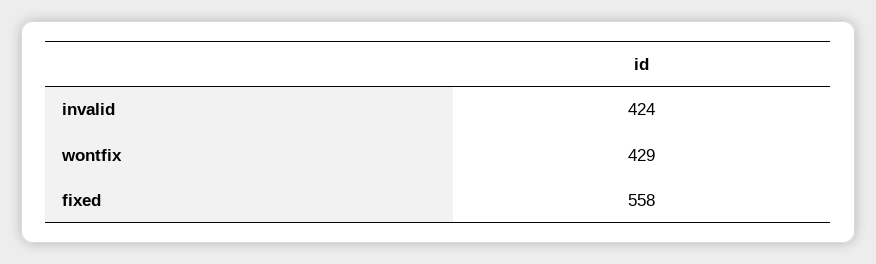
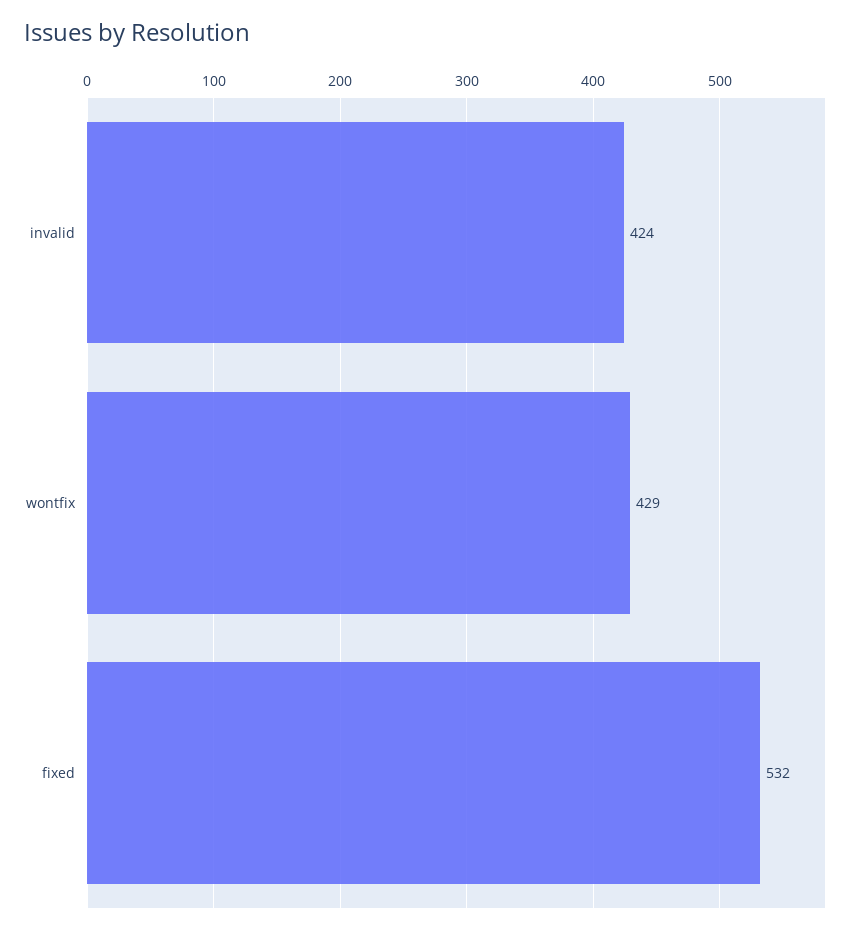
fixed: 558 -> 532

